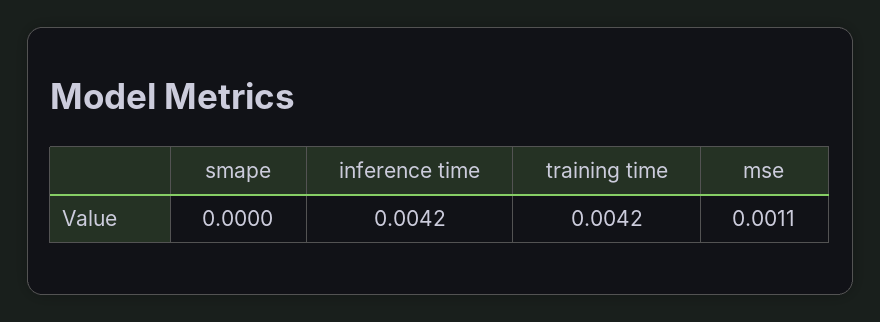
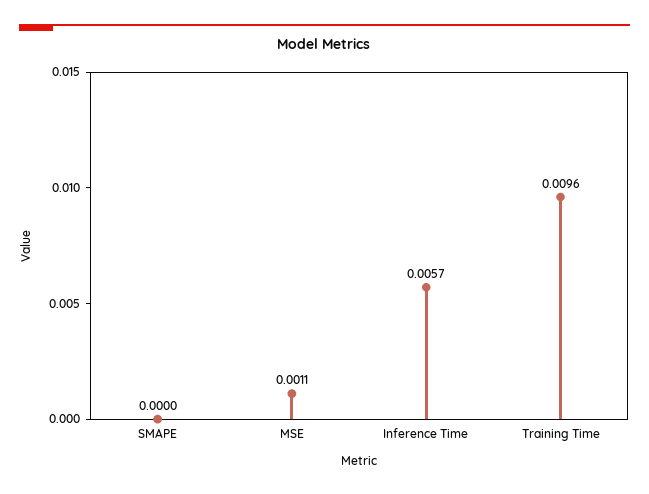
inference time: 0.0042 -> 0.0057
training time: 0.0042 -> 0.0096

